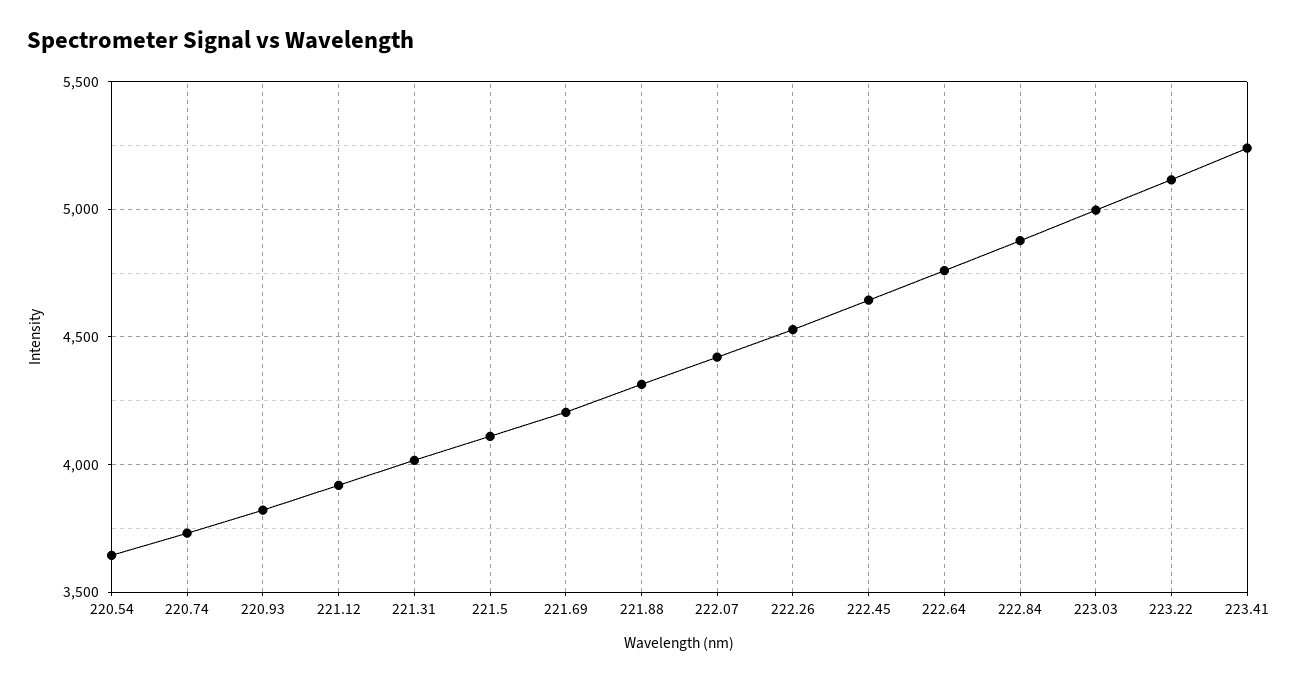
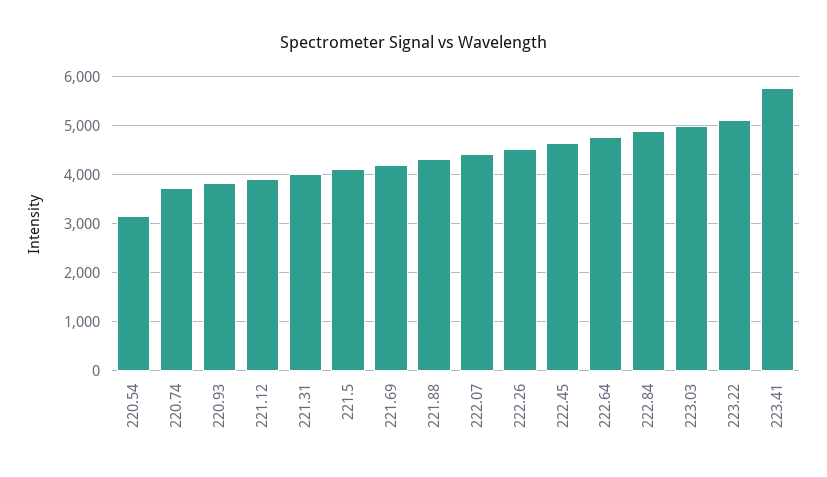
220.54: 3650 -> 3200
223.41: 5250 -> 5800

